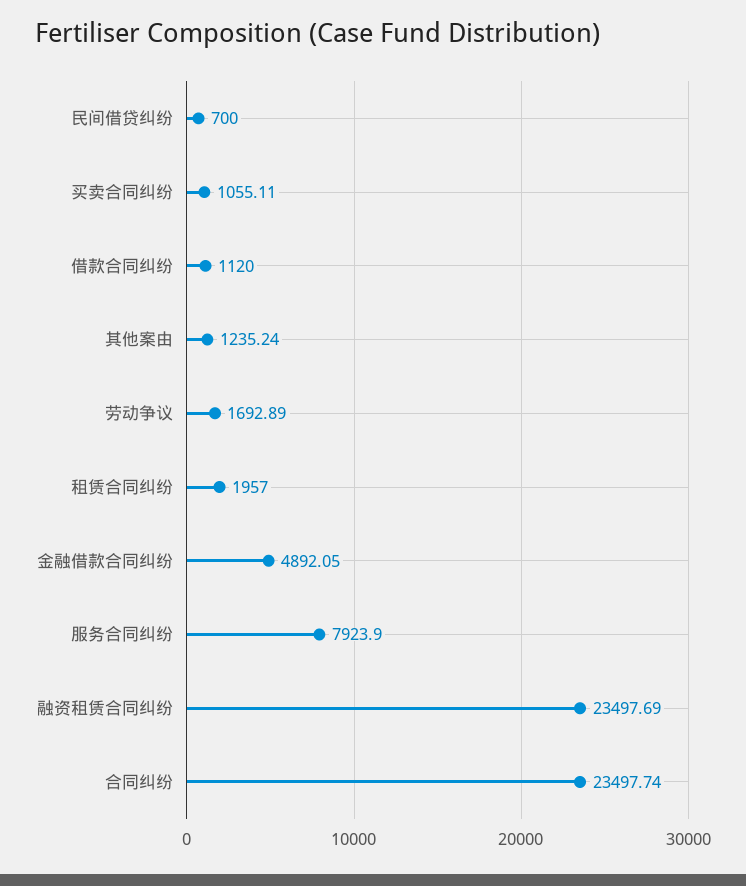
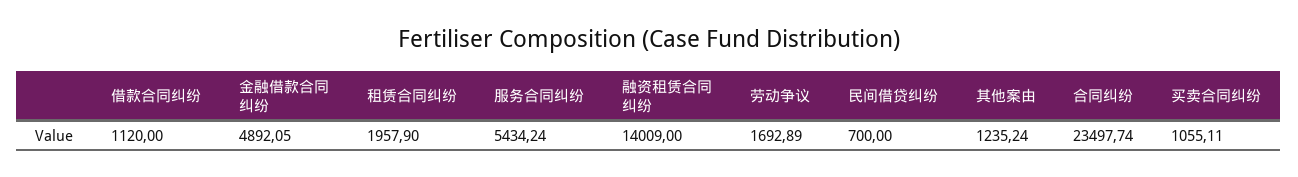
租赁合同纠纷: 1957 -> 1957.9
服务合同纠纷: 7923.9 -> 5434.24
融资租赁合同纠纷: 23497.69 -> 14009

